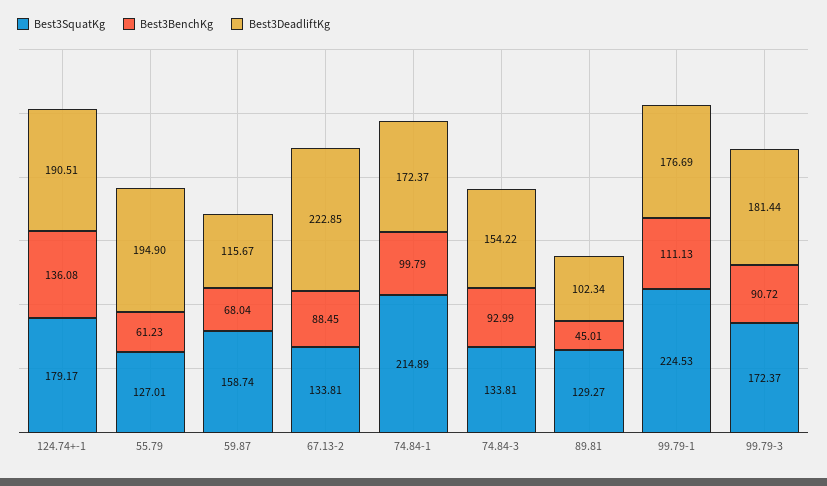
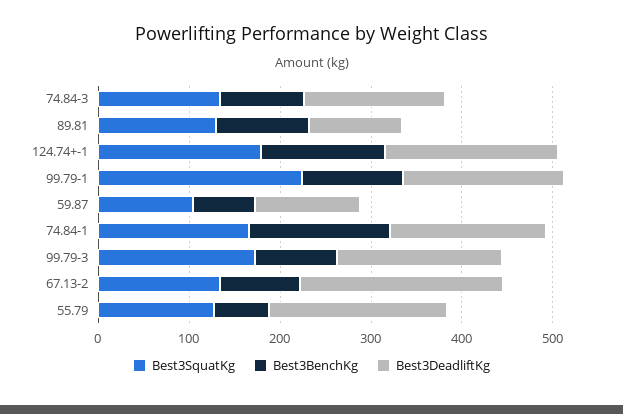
Best3SquatKg, 59.87: 158.74 -> 100
Best3SquatKg, 74.84-1: 214.89 -> 160
Best3BenchKg, 74.84-1: 99.79 -> 160
Best3BenchKg, 89.81: 45.01 -> 100

